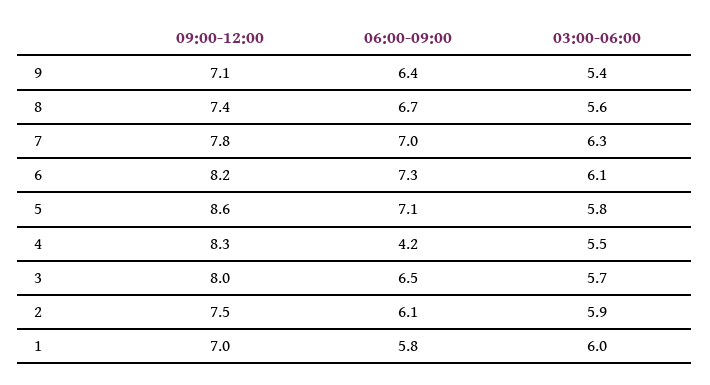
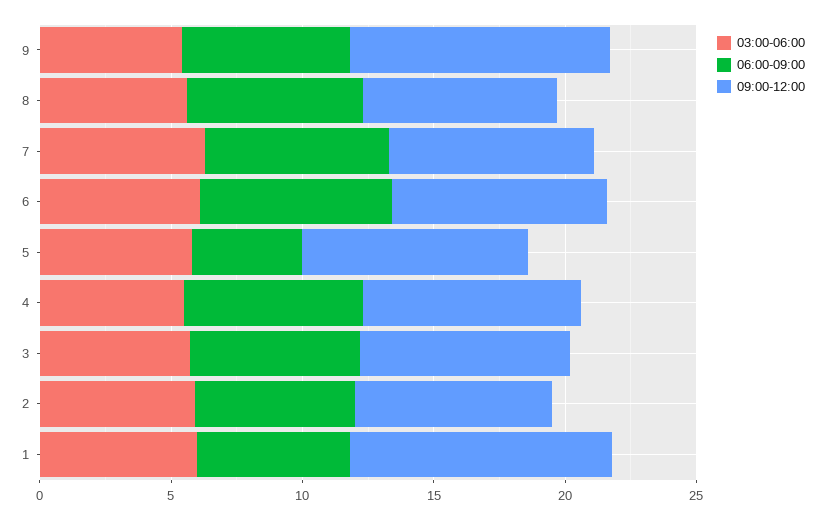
09:00-12:00, 9: 7.1 -> 10
06:00-09:00, 5: 7.1 -> 4
06:00-09:00, 4: 4.2 -> 7
09:00-12:00, 1: 7 -> 10

